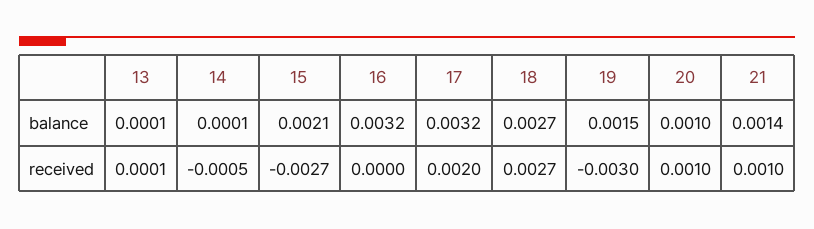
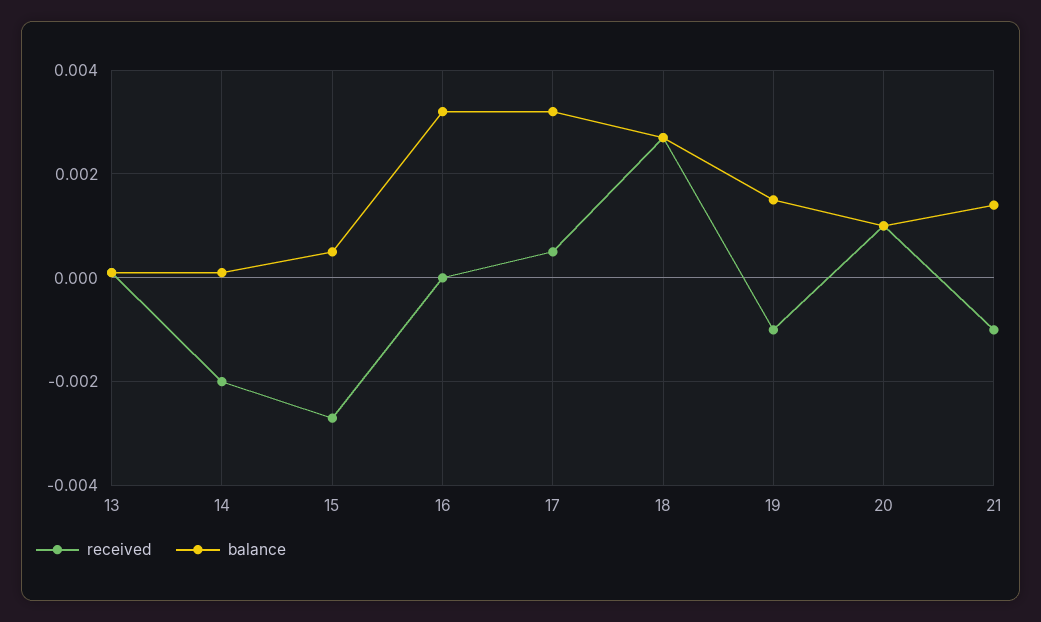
balance, 15: 0.0021 -> 0.0005
received, 14: -0.0005 -> -0.002
received, 17: 0.002 -> 0.0005
received, 19: -0.003 -> -0.001
received, 21: 0.001 -> -0.001

